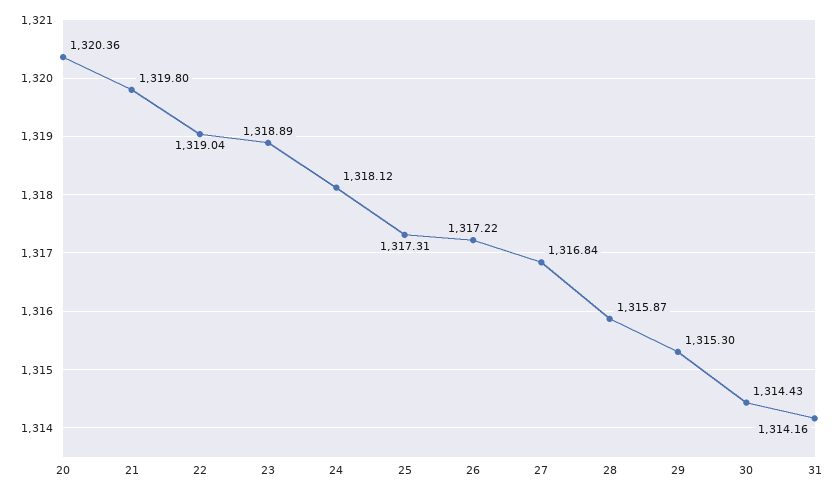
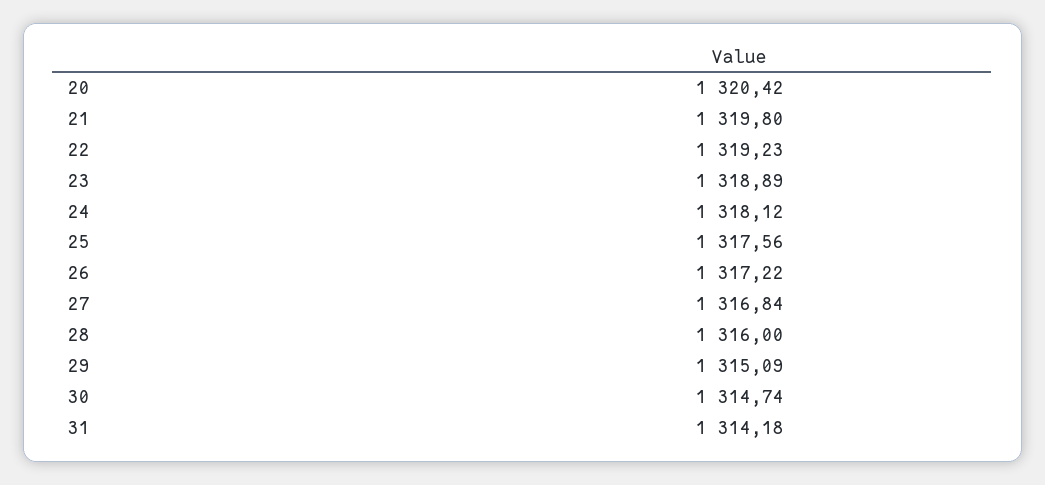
20: 1320.36 -> 1320.42
22: 1319.04 -> 1319.23
25: 1317.31 -> 1317.56
28: 1315.87 -> 1316
29: 1315.3 -> 1315.09
30: 1314.43 -> 1314.74
31: 1314.16 -> 1314.18

